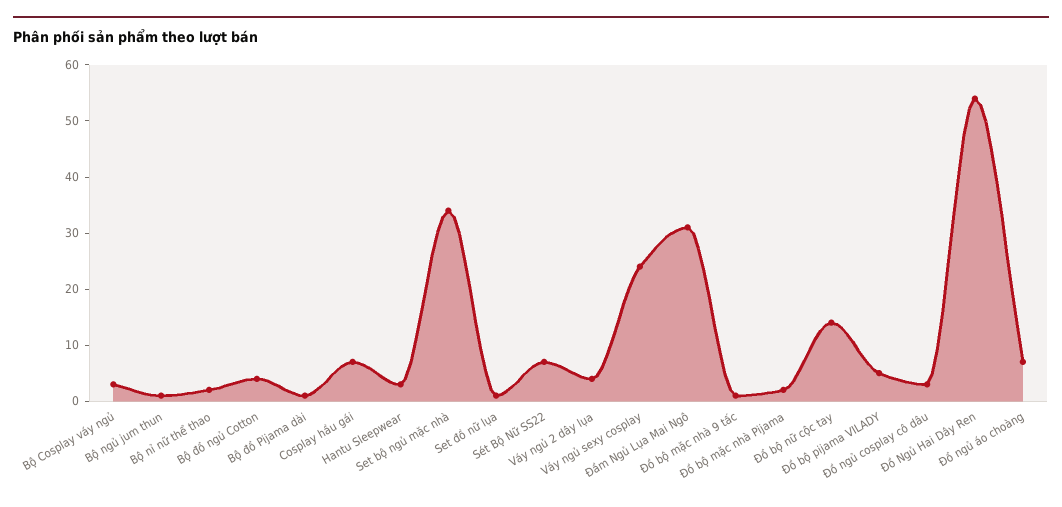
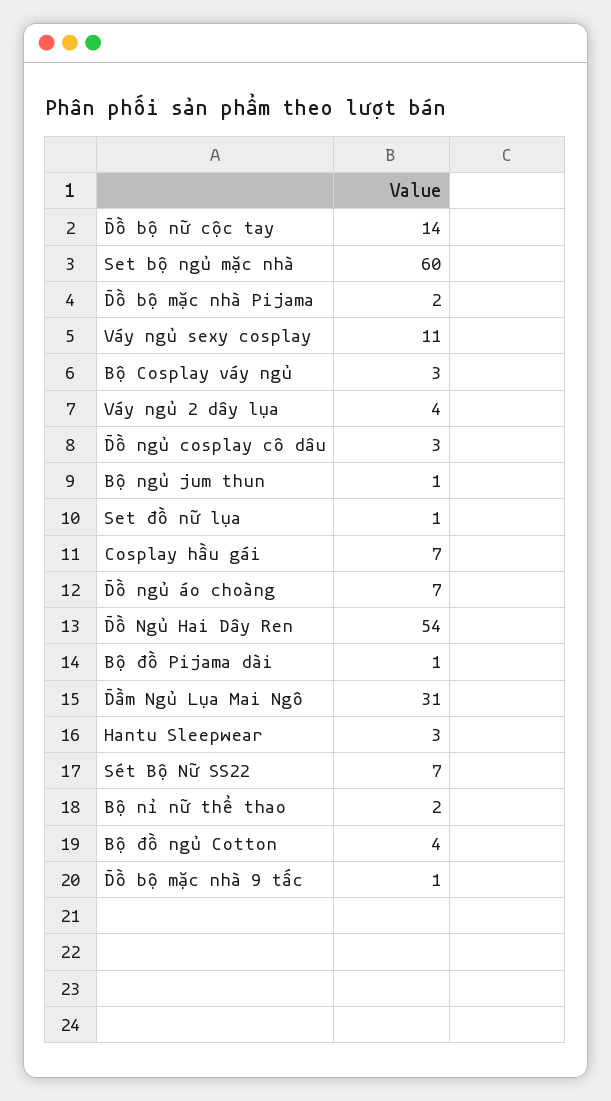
Set bộ ngủ mặc nhà: 35 -> 60
Váy ngủ sexy cosplay: 25 -> 11
Đồ bộ pijama VILADY: 5 -> none

